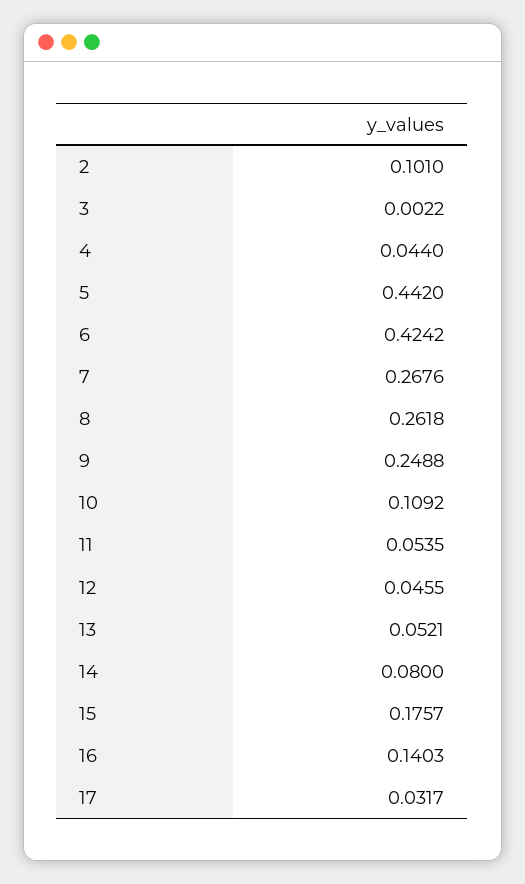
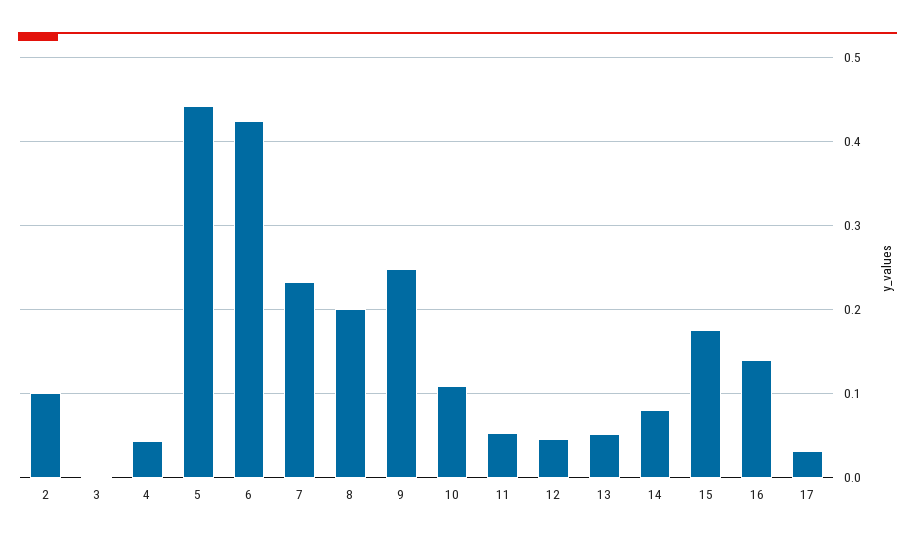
7: 0.2676 -> 0.23
8: 0.2618 -> 0.2

